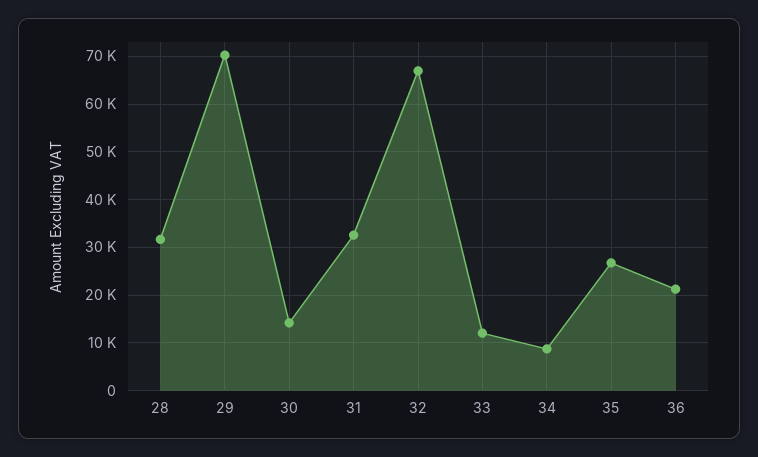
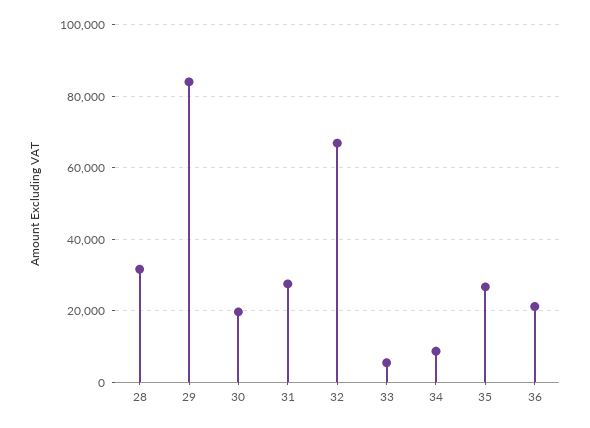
29: 70000 -> 84000
30: 14000 -> 20000
31: 32000 -> 28000
33: 12000 -> 6000

